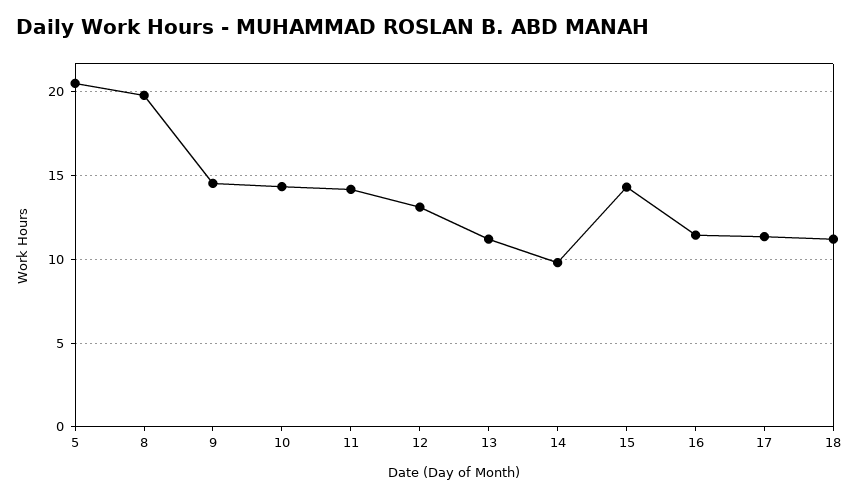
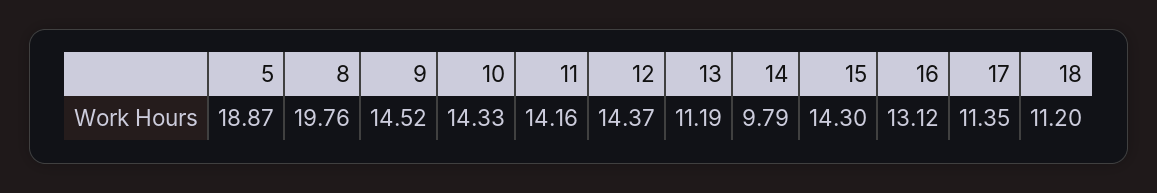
5: 20.5 -> 18.87
12: 13 -> 14.37
16: 11.5 -> 13.12

